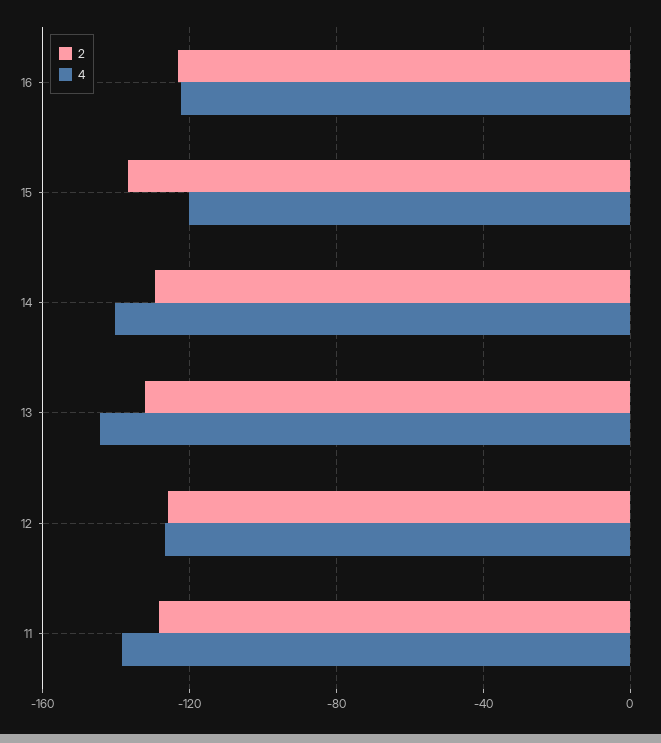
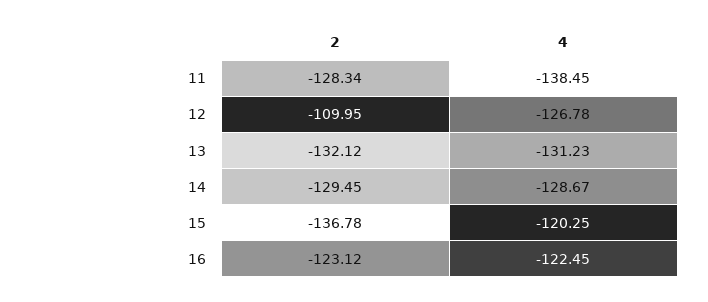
4, 14: -140 -> -128.67
4, 13: -145 -> -131.23
2, 12: -125 -> -109.95

